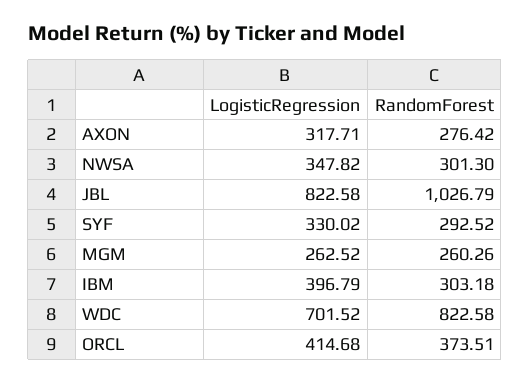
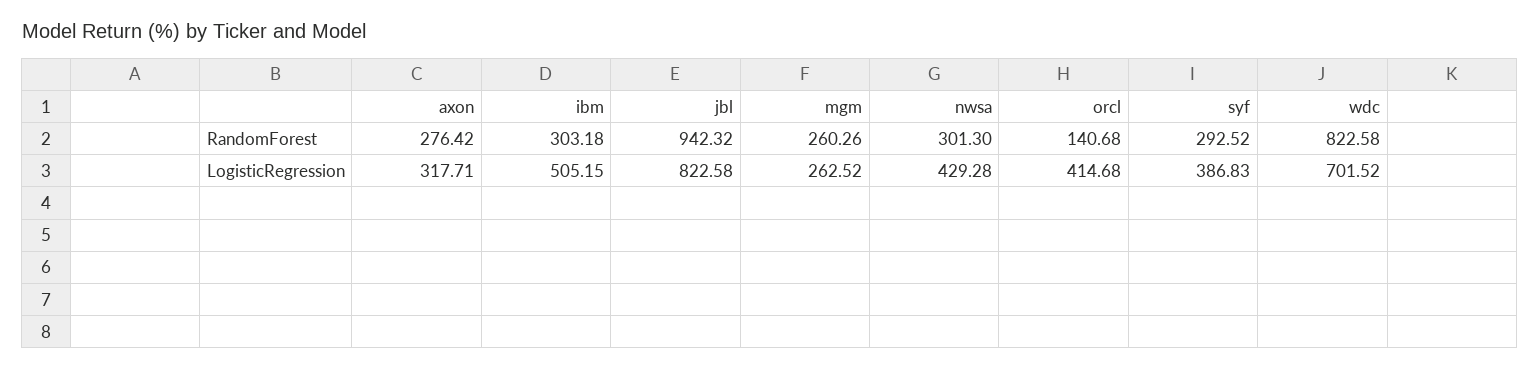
LogisticRegression, NWSA: 347.82 -> 429.28
RandomForest, JBL: 1026.79 -> 942.32
LogisticRegression, SYF: 330.02 -> 386.83
LogisticRegression, IBM: 396.79 -> 505.15
RandomForest, ORCL: 373.51 -> 140.68

